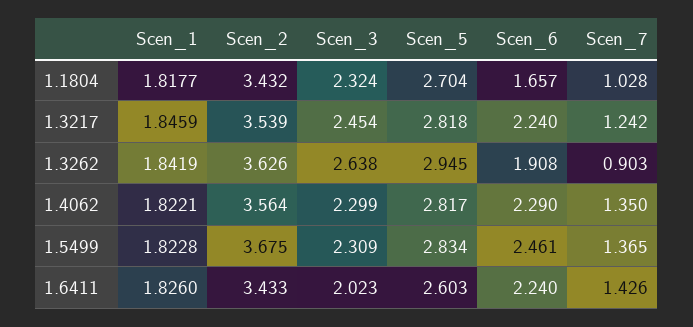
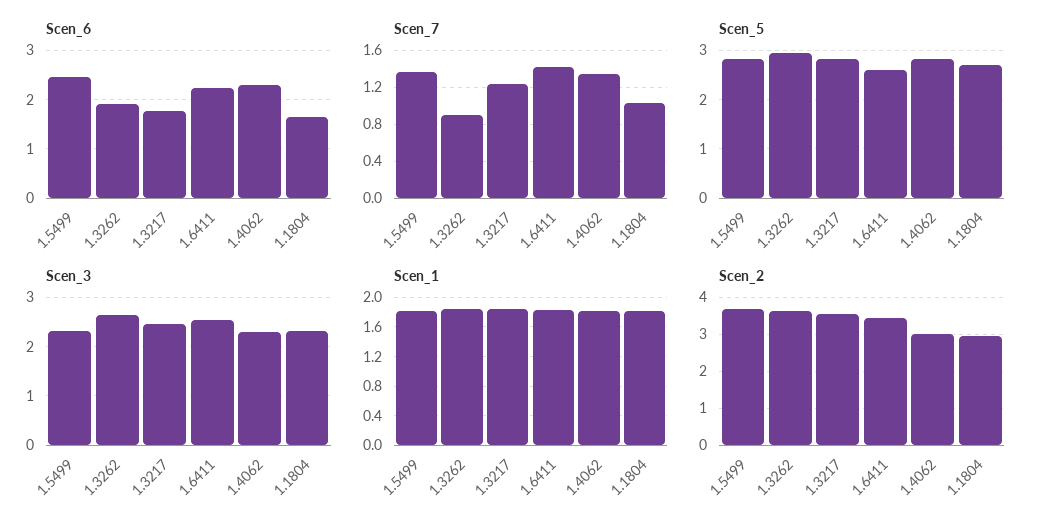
Scen_2, 1.1804: 3.432 -> 3
Scen_6, 1.3217: 2.24 -> 1.8
Scen_2, 1.4062: 3.564 -> 3
Scen_3, 1.6411: 2.023 -> 2.6

